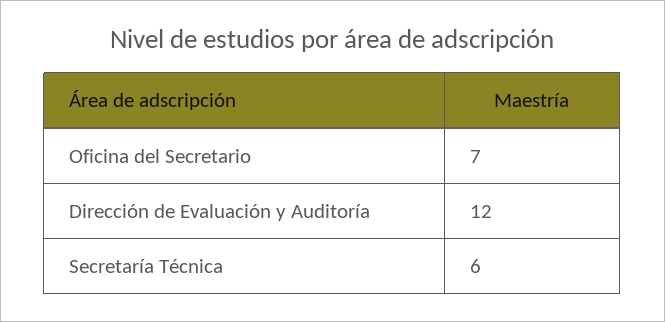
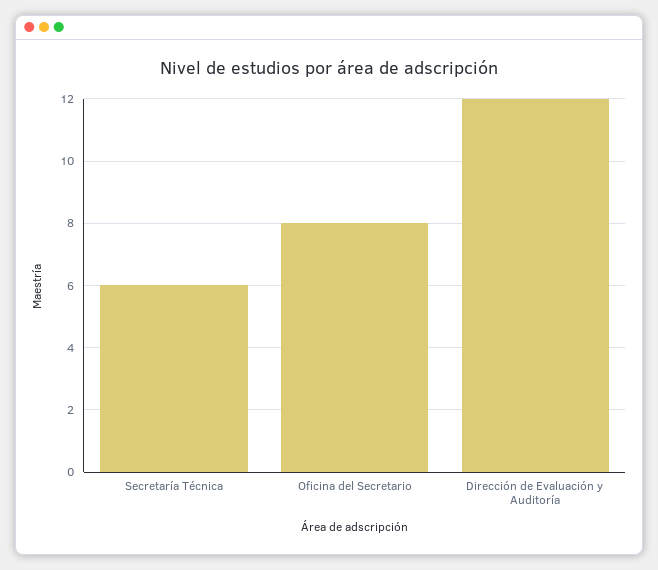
Oficina del Secretario: 7 -> 8

